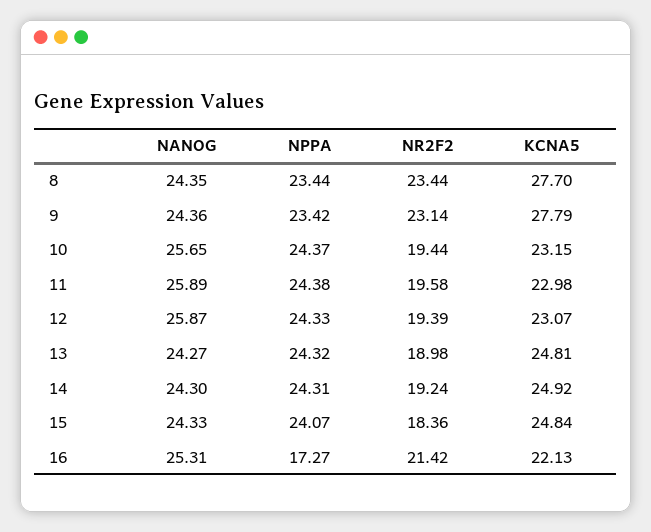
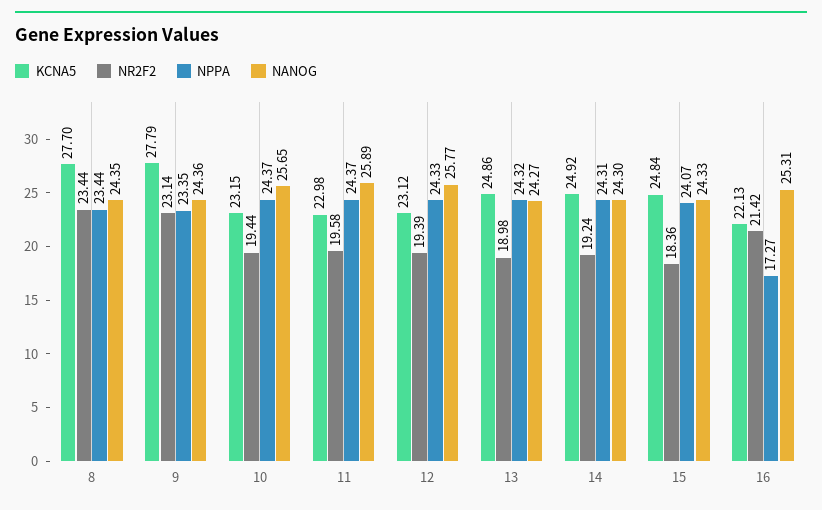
NPPA, 9: 23.42 -> 23.35
NPPA, 11: 24.38 -> 24.37
NANOG, 12: 25.87 -> 25.77
KCNA5, 12: 23.07 -> 23.12
KCNA5, 13: 24.81 -> 24.86

